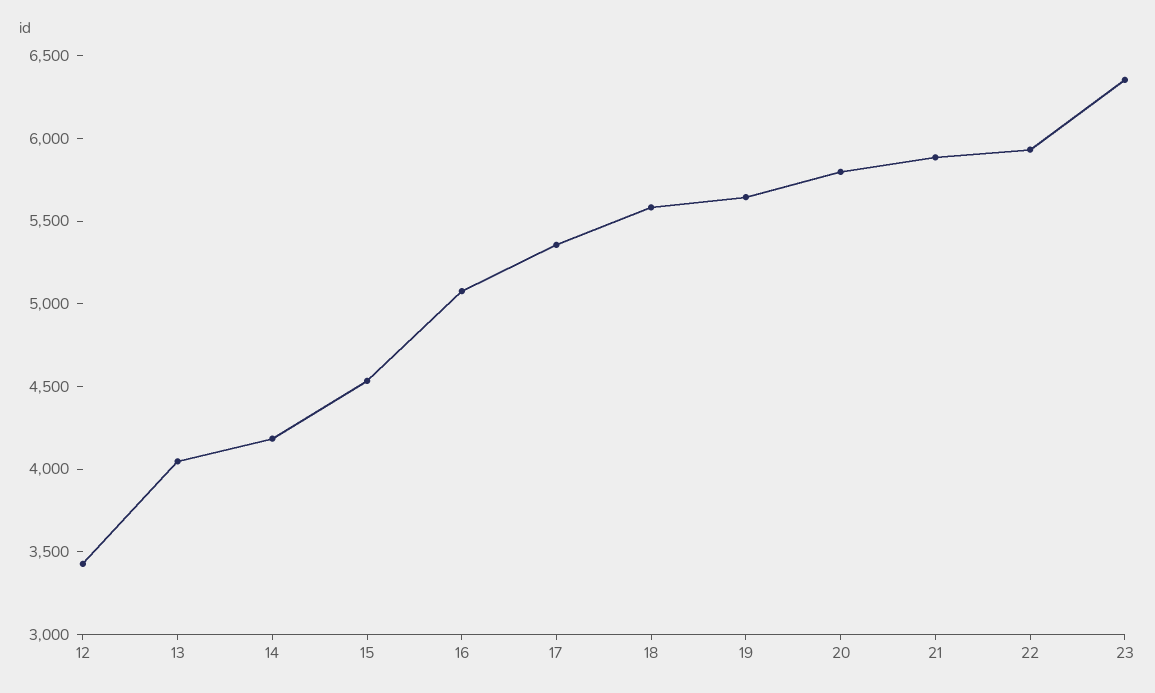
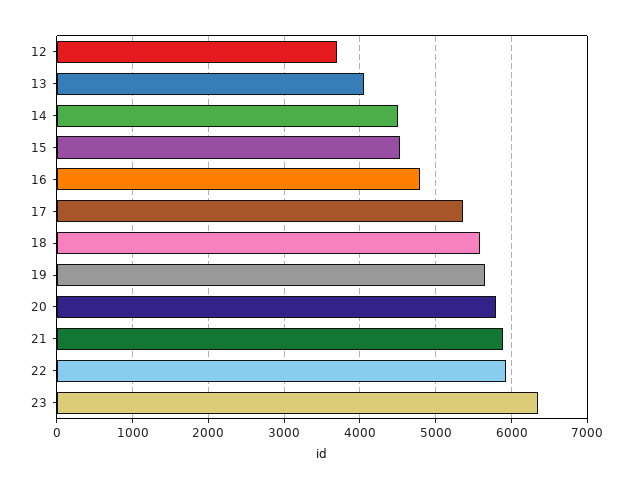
12: 3400 -> 3700
14: 4200 -> 4500
16: 5100 -> 4800

